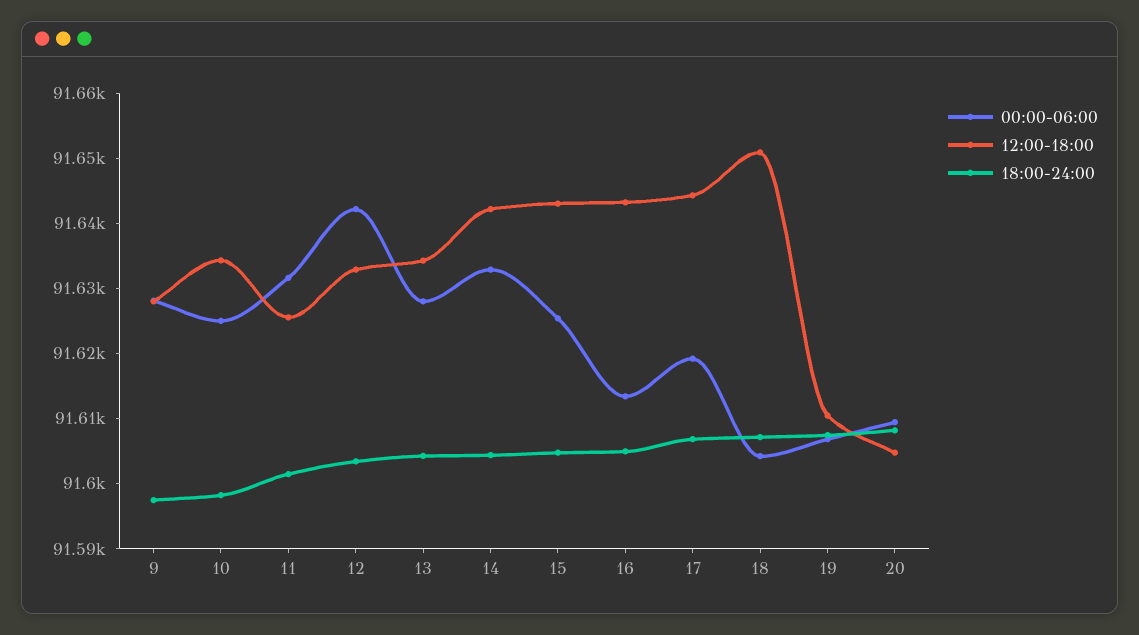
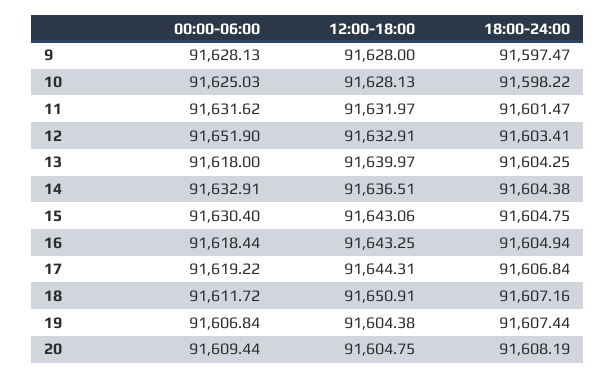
12:00-18:00, 10: 91634 -> 91628.13
12:00-18:00, 11: 91626 -> 91631.97
00:00-06:00, 12: 91642 -> 91651.9
00:00-06:00, 13: 91628 -> 91618
12:00-18:00, 13: 91634 -> 91639.97
12:00-18:00, 14: 91642 -> 91636.51
00:00-06:00, 15: 91626 -> 91630.4
00:00-06:00, 16: 91614 -> 91618.44
00:00-06:00, 18: 91604 -> 91611.72
12:00-18:00, 19: 91610 -> 91604.38

